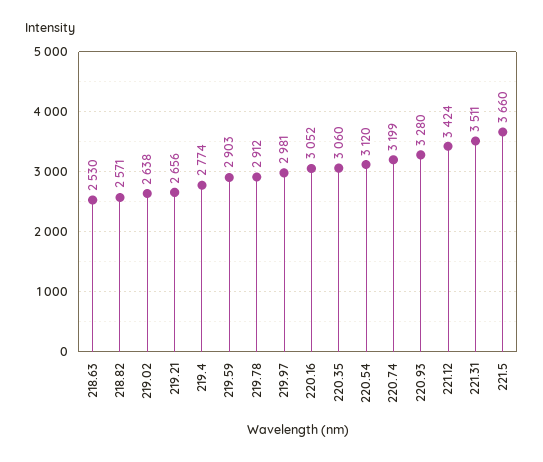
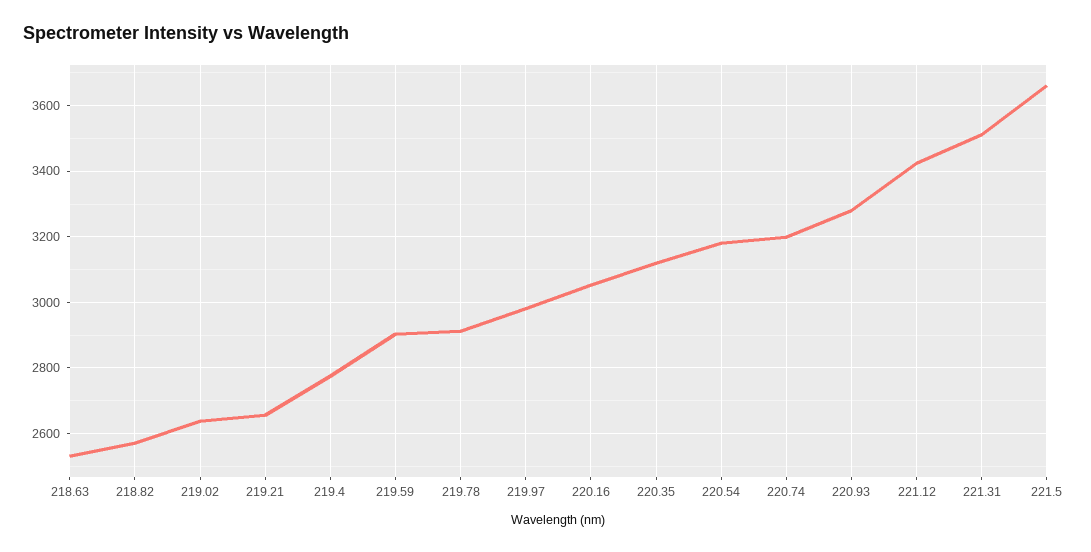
220.35: 3060 -> 3120
220.54: 3120 -> 3180

